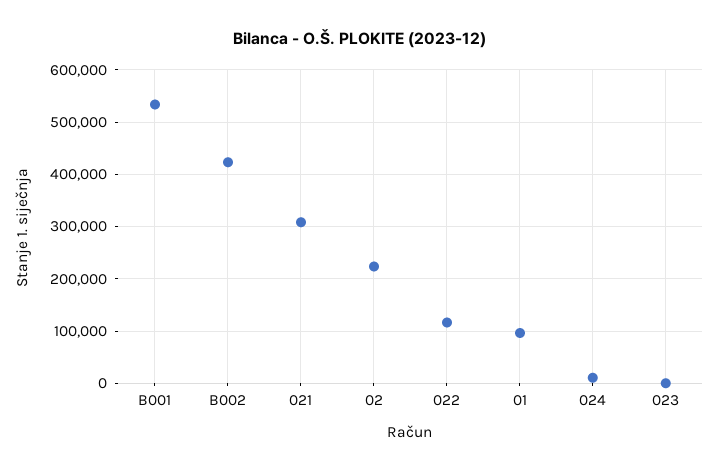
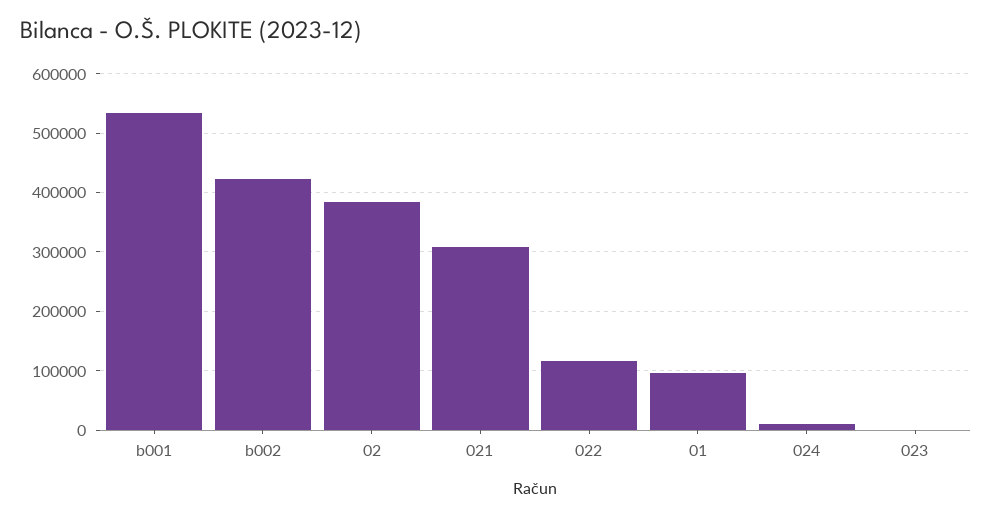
02: 220000 -> 380000

